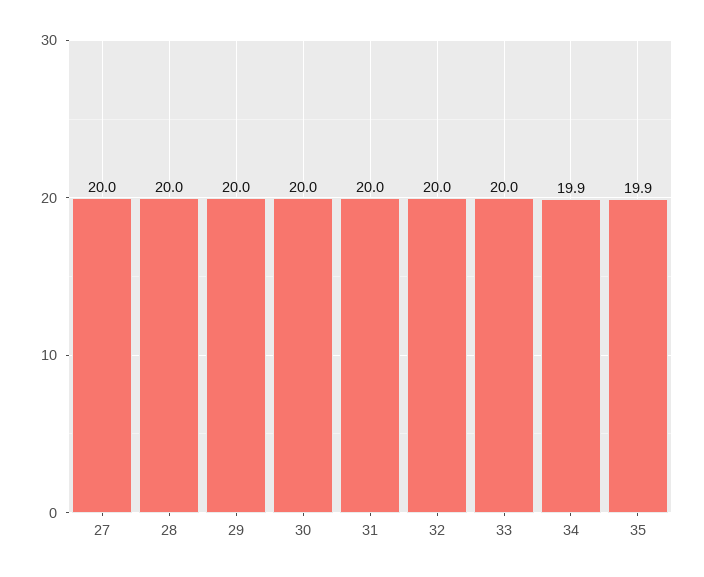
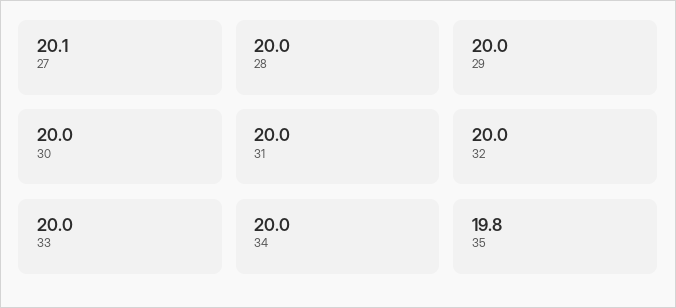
27: 20 -> 20.1
34: 19.9 -> 20
35: 19.9 -> 19.8

